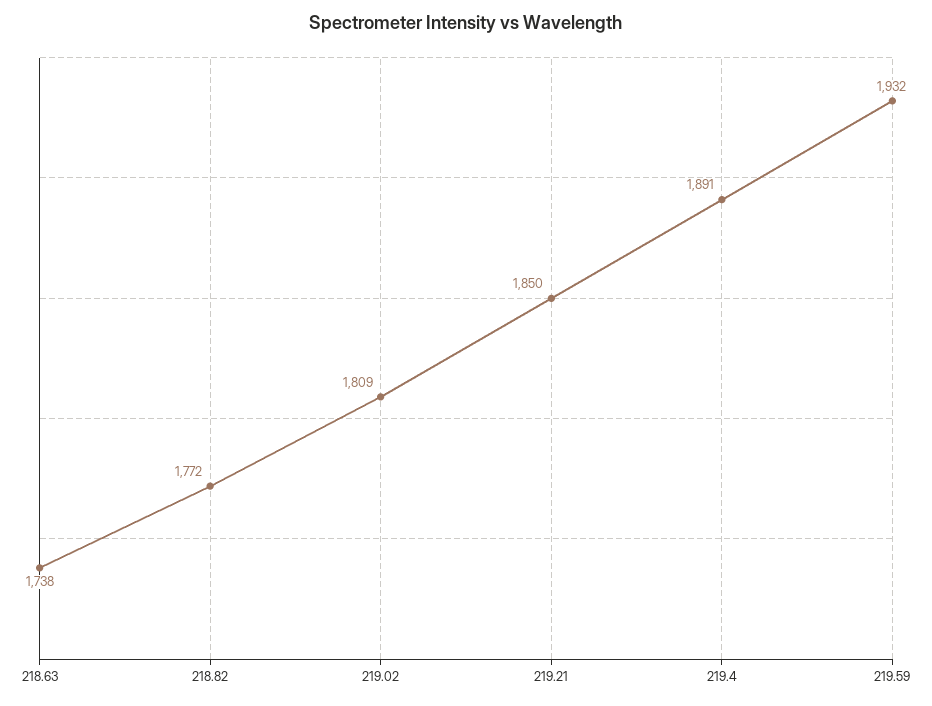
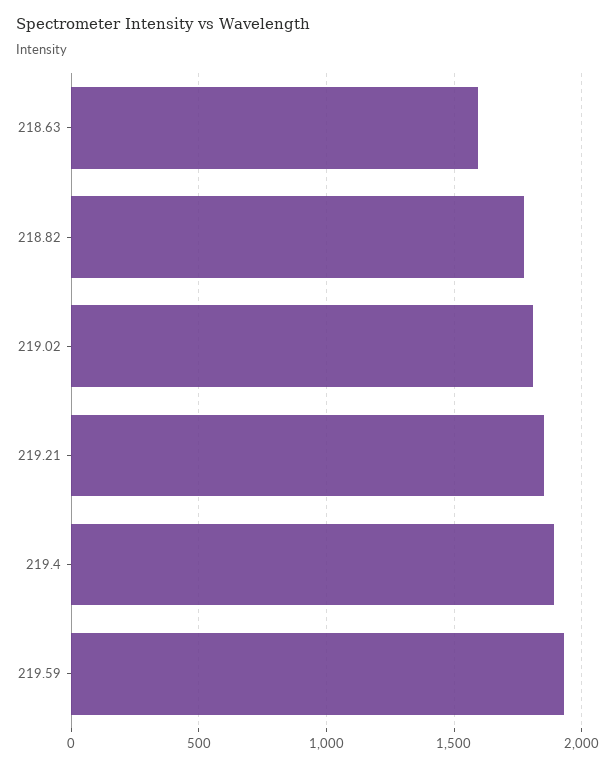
218.63: 1738 -> 1600

